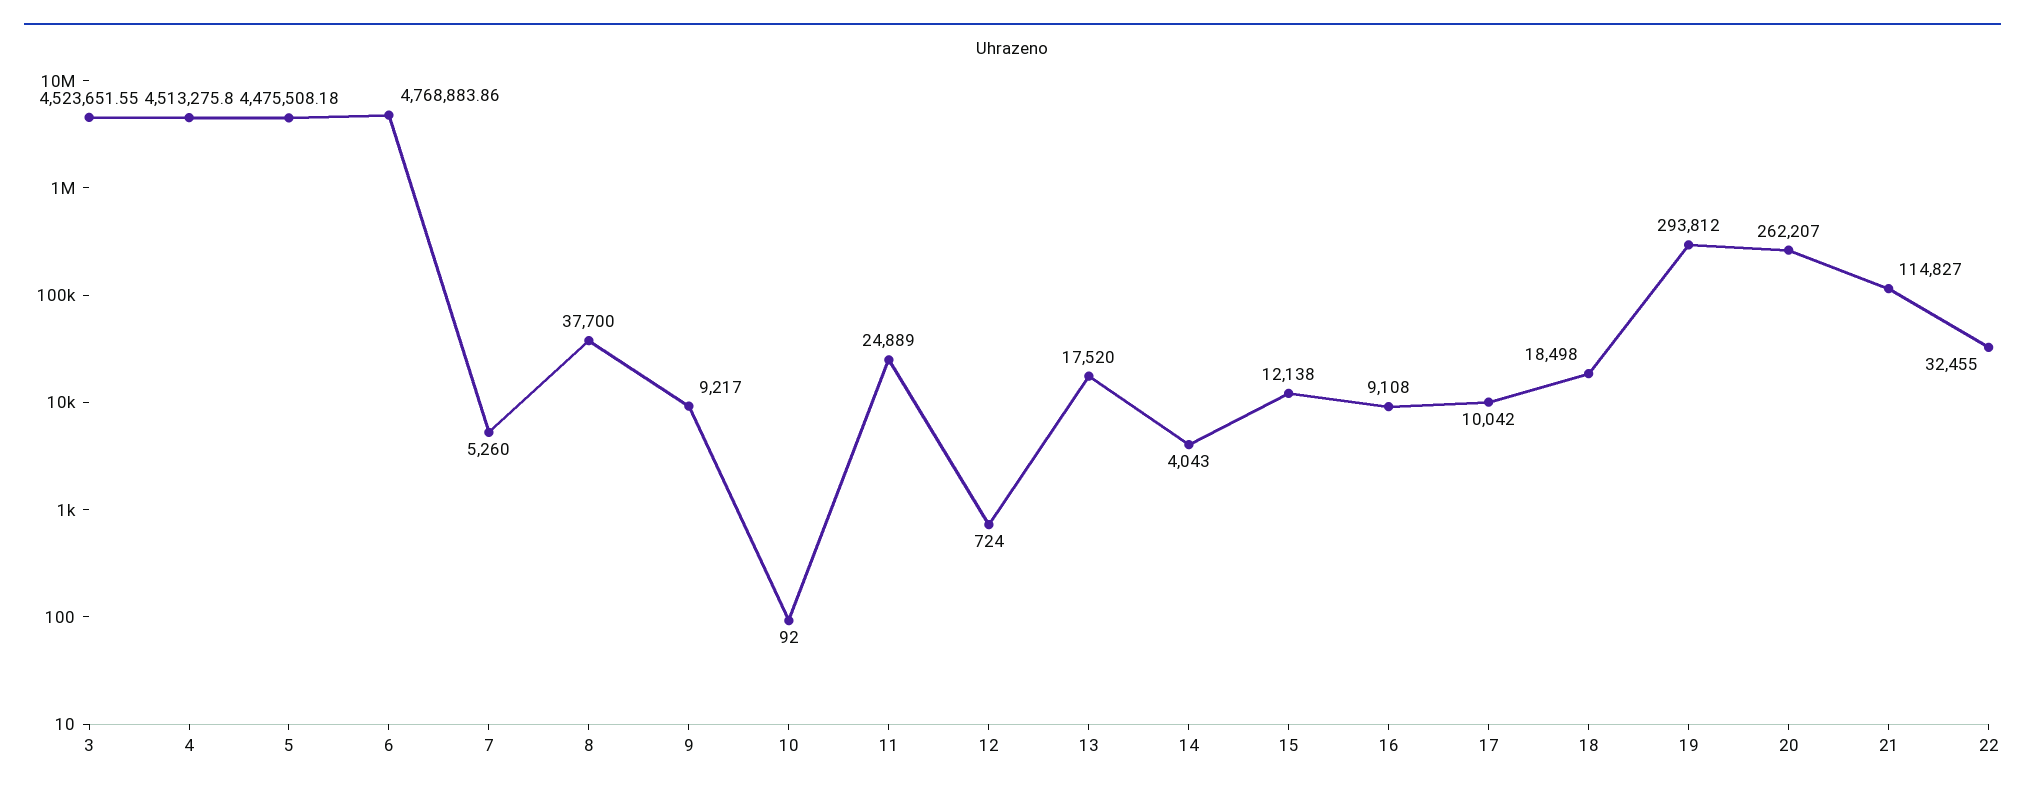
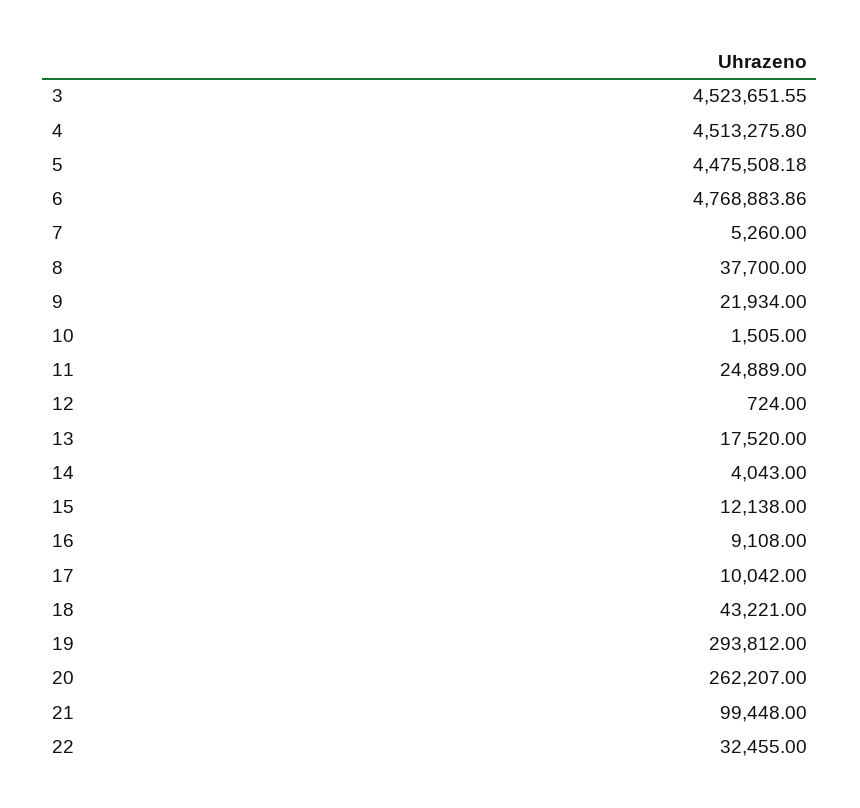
9: 9217 -> 21934
10: 92 -> 1505
18: 18498 -> 43221
21: 114827 -> 99448

